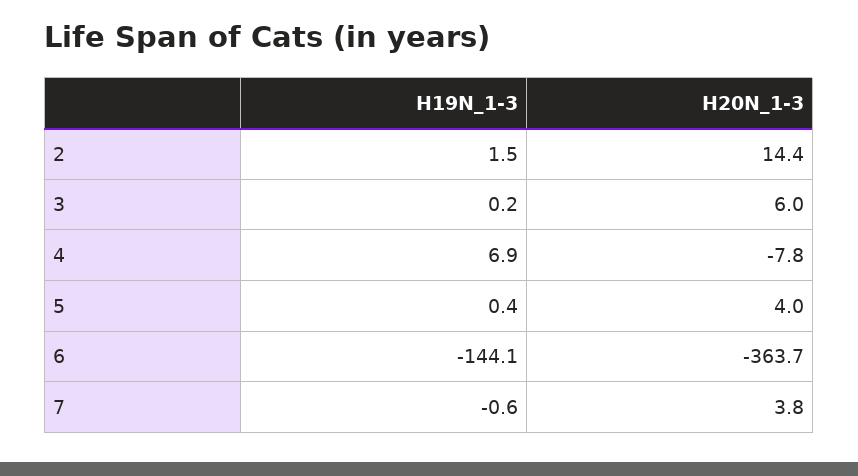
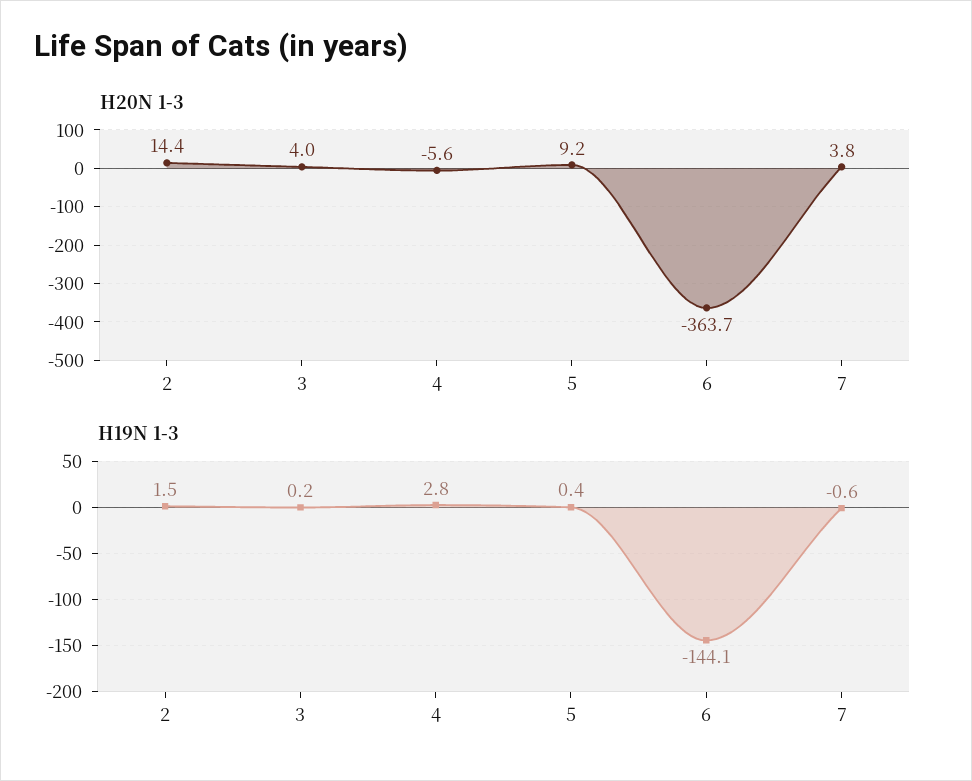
H20N_1-3, 3: 6 -> 4
H19N_1-3, 4: 6.9 -> 2.8
H20N_1-3, 4: -7.8 -> -5.6
H20N_1-3, 5: 4 -> 9.2

